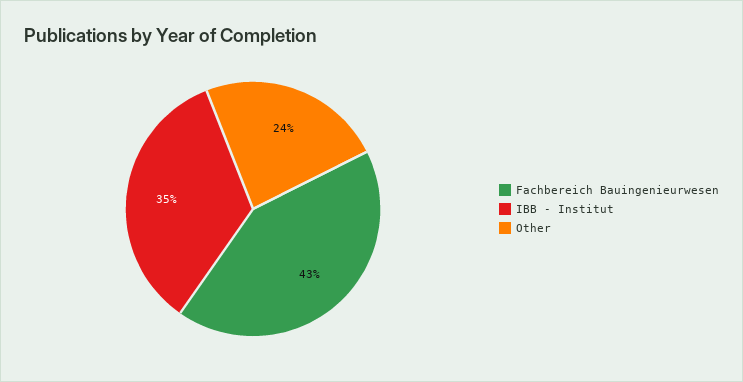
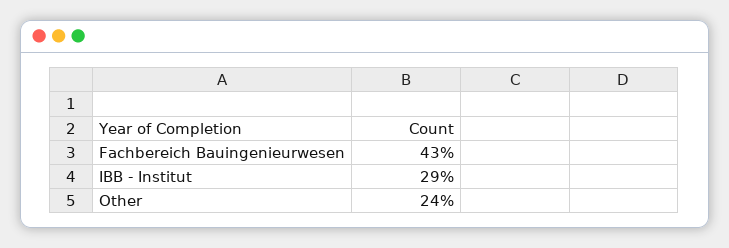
IBB - Institut: 35 -> 29

